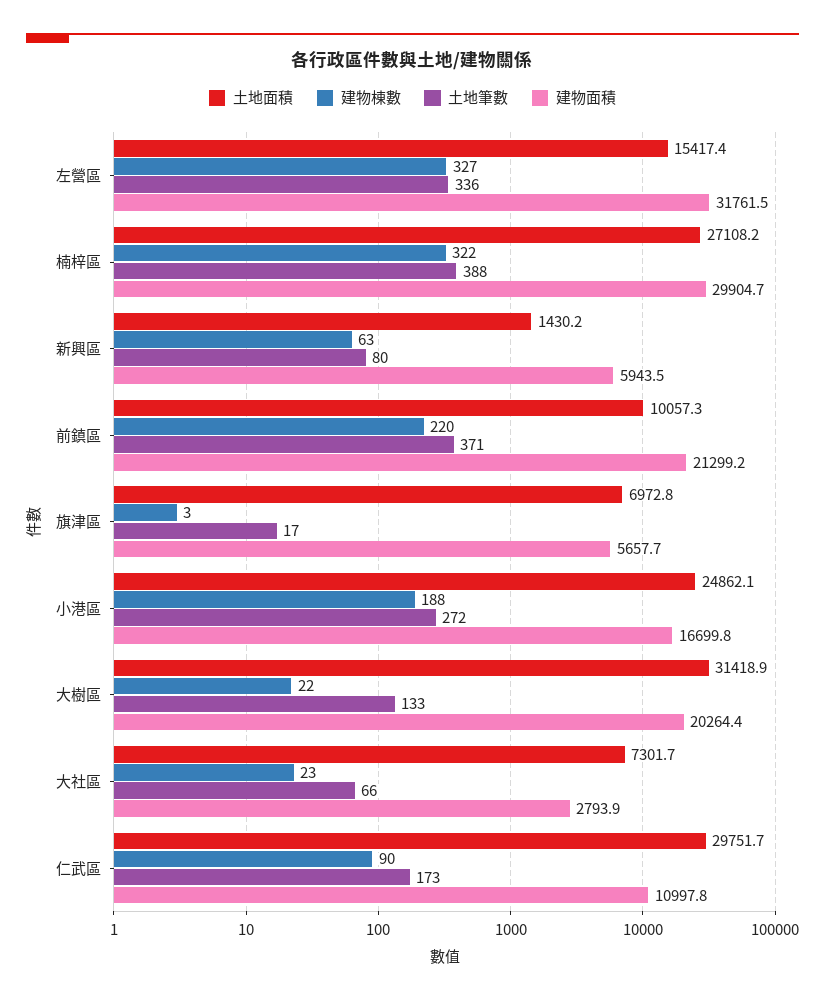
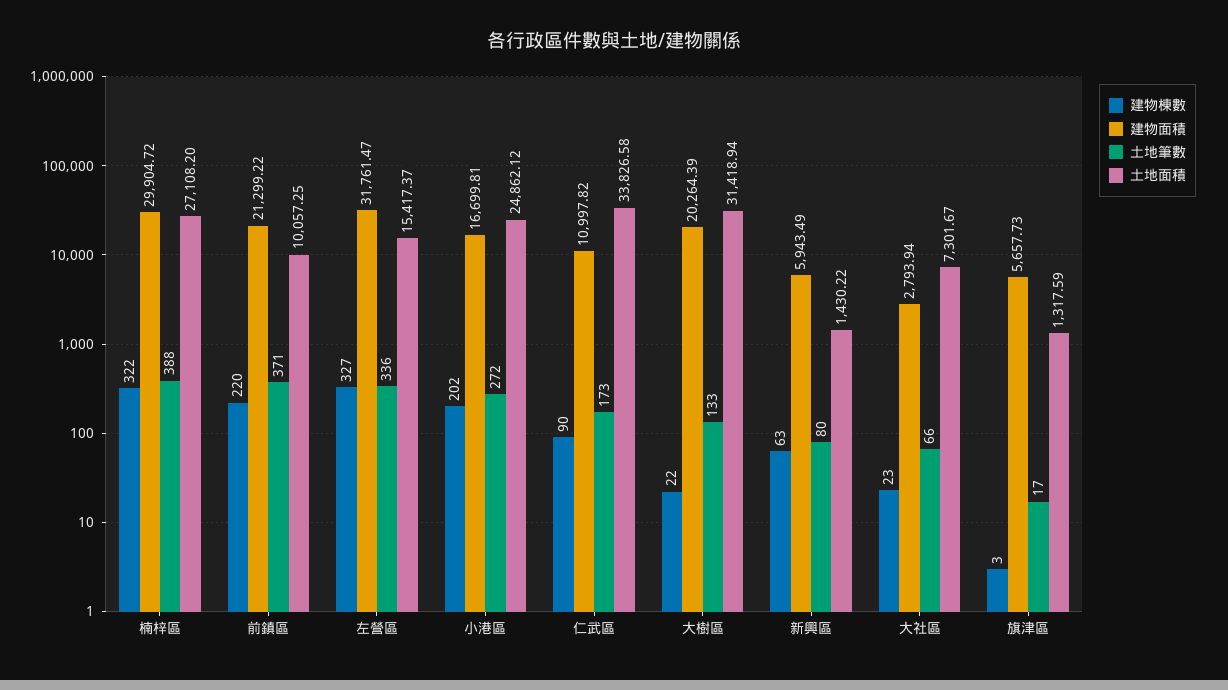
土地面積, 旗津區: 6972.8 -> 1317.59
建物棟數, 小港區: 188 -> 202
土地面積, 仁武區: 29751.7 -> 33826.58

